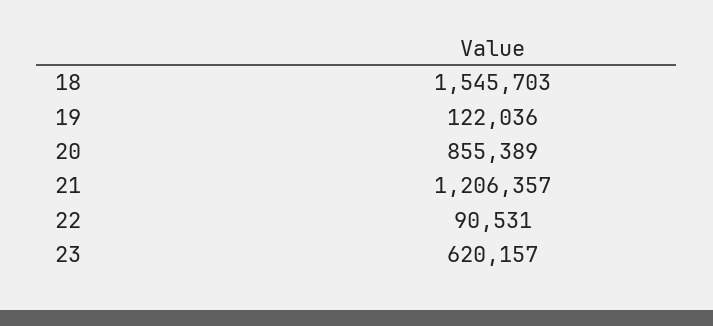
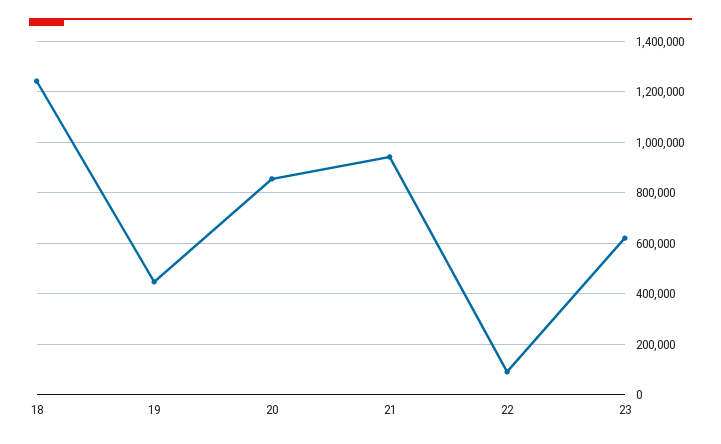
18: 1545703 -> 1250000
19: 122036 -> 450000
21: 1206357 -> 950000

